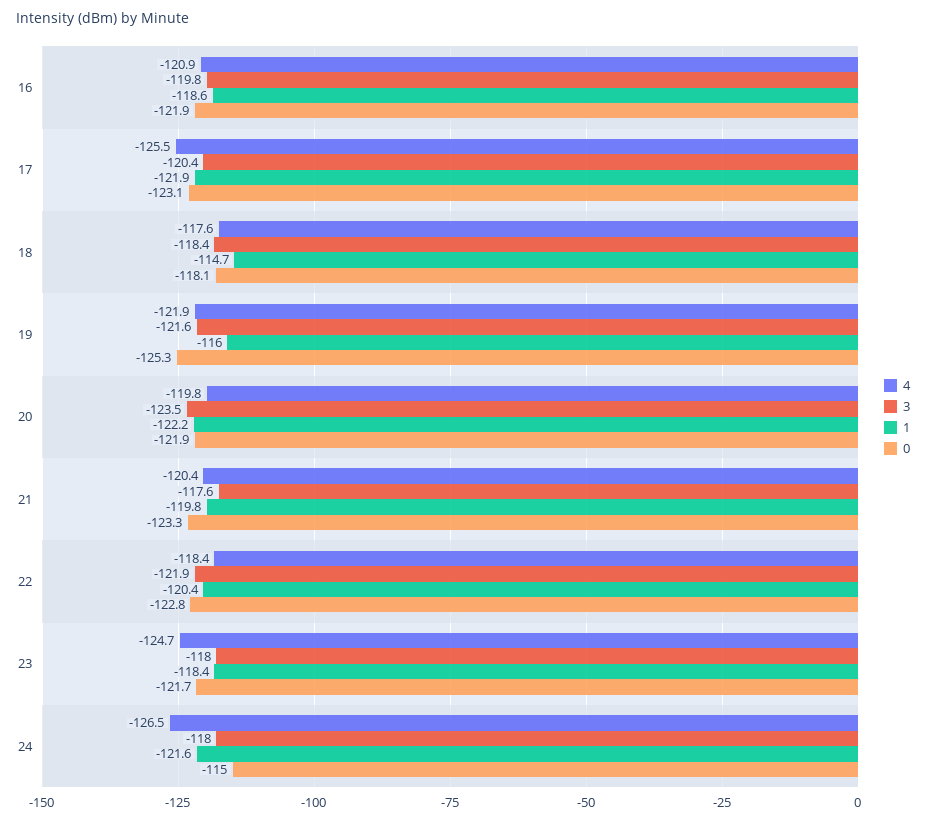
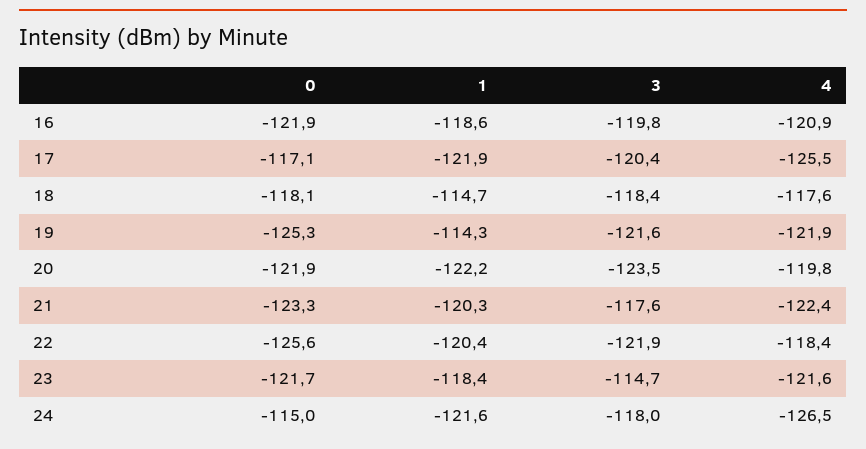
0, 17: -123.1 -> -117.1
1, 19: -116 -> -114.3
4, 21: -120.4 -> -122.4
1, 21: -119.8 -> -120.3
0, 22: -122.8 -> -125.6
4, 23: -124.7 -> -121.6
3, 23: -118 -> -114.7

